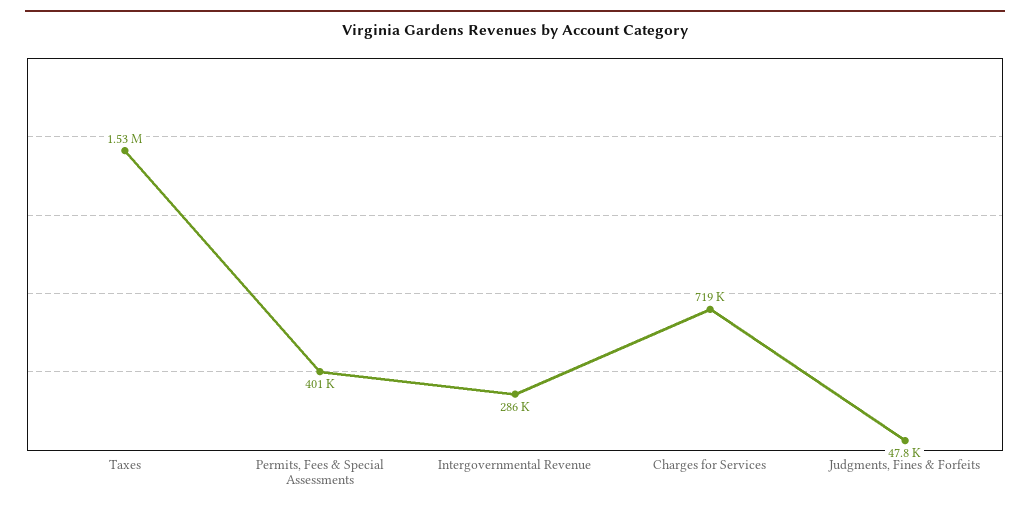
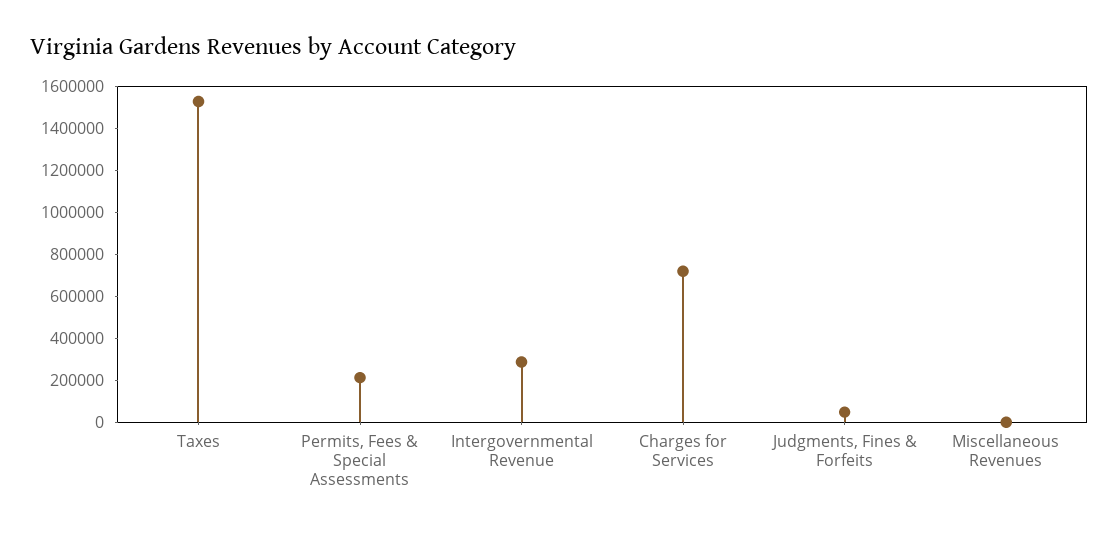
Permits, Fees & Special Assessments: 401000 -> 200000
Miscellaneous Revenues: none -> 0

